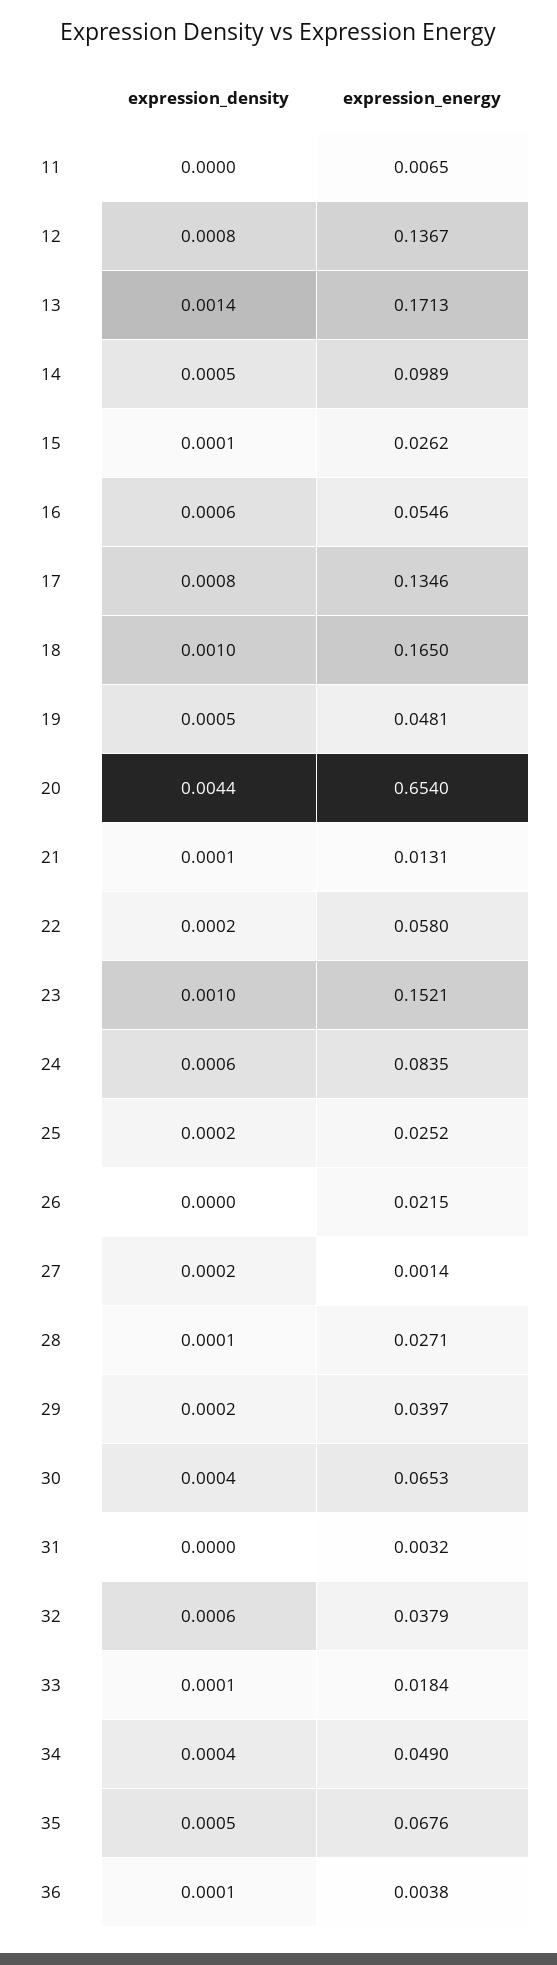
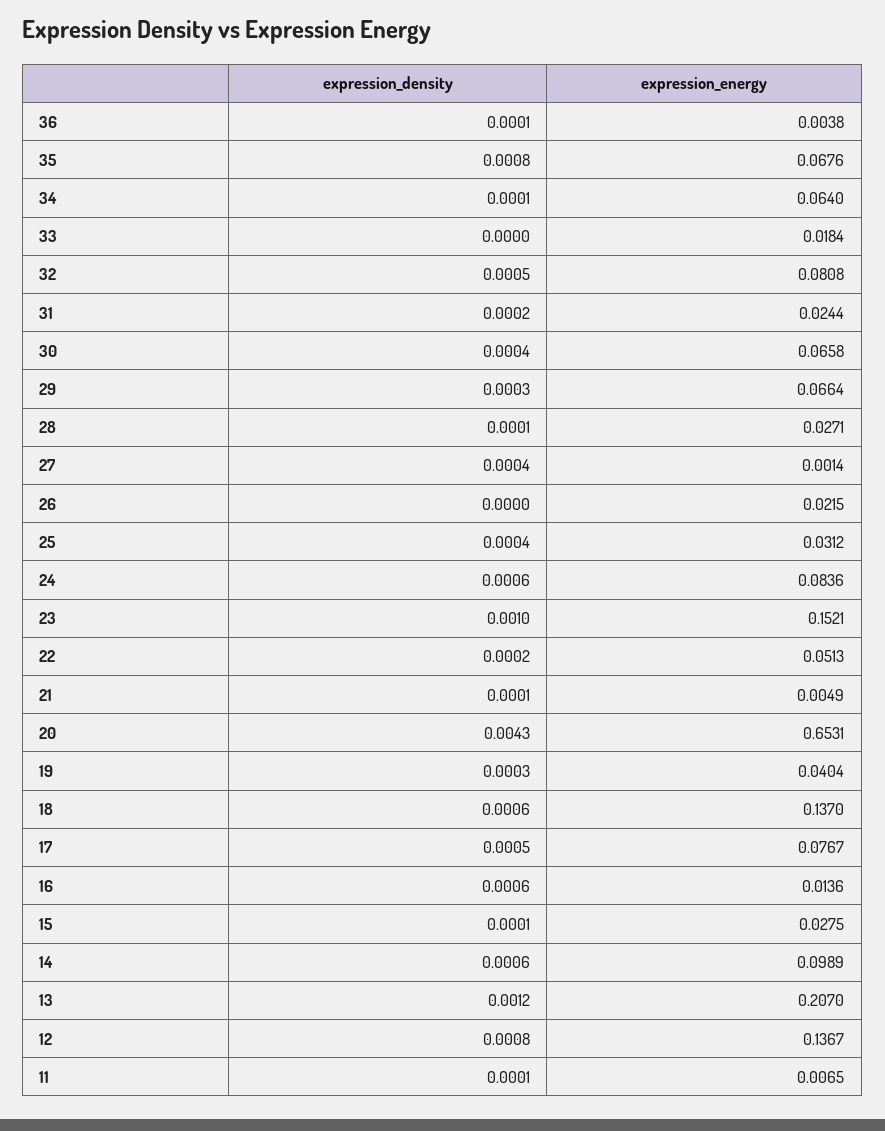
expression_density, 11: 0 -> 0.0001
expression_density, 13: 0.0014 -> 0.0012
expression_energy, 13: 0.1713 -> 0.207
expression_density, 14: 0.0005 -> 0.0006
expression_energy, 15: 0.0262 -> 0.0275
expression_energy, 16: 0.0546 -> 0.0136
expression_density, 17: 0.0008 -> 0.0005
expression_energy, 17: 0.1346 -> 0.0767
expression_density, 18: 0.001 -> 0.0006
expression_energy, 18: 0.165 -> 0.137
expression_density, 19: 0.0005 -> 0.0003
expression_energy, 19: 0.0481 -> 0.0404
expression_density, 20: 0.0044 -> 0.0043
expression_energy, 20: 0.654 -> 0.6531
expression_energy, 21: 0.0131 -> 0.0049
expression_energy, 22: 0.058 -> 0.0513
expression_energy, 24: 0.0835 -> 0.0836
expression_density, 25: 0.0002 -> 0.0004
expression_energy, 25: 0.0252 -> 0.0312
expression_density, 27: 0.0002 -> 0.0004
expression_density, 29: 0.0002 -> 0.0003
expression_energy, 29: 0.0397 -> 0.0664
expression_energy, 30: 0.0653 -> 0.0658
expression_density, 31: 0 -> 0.0002
expression_energy, 31: 0.0032 -> 0.0244
expression_density, 32: 0.0006 -> 0.0005
expression_energy, 32: 0.0379 -> 0.0808
expression_density, 33: 0.0001 -> 0
expression_density, 34: 0.0004 -> 0.0001
expression_energy, 34: 0.049 -> 0.064
expression_density, 35: 0.0005 -> 0.0008

